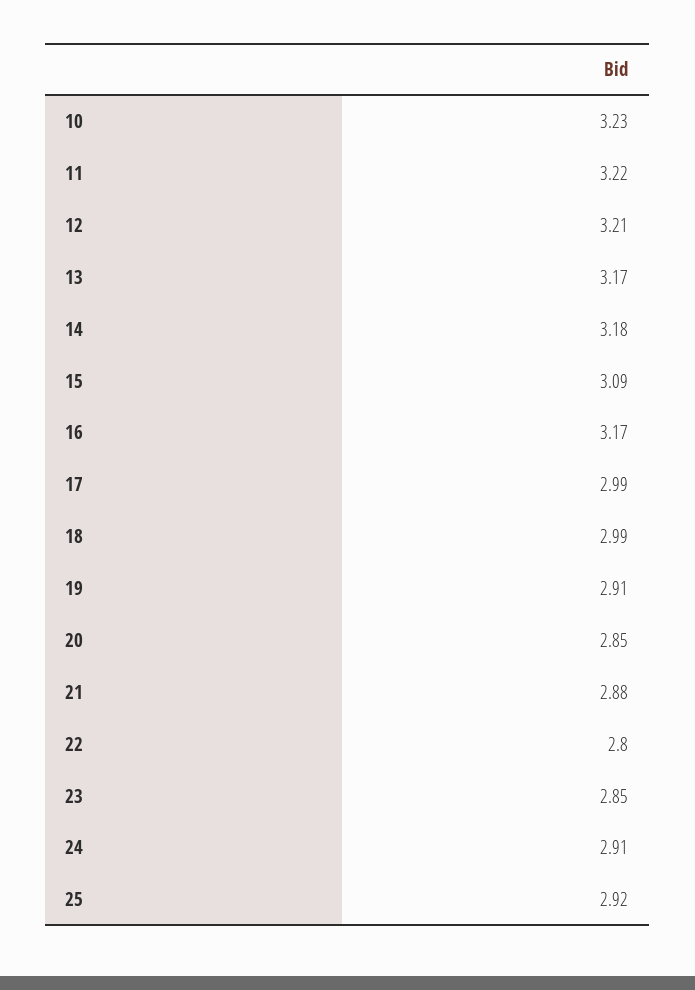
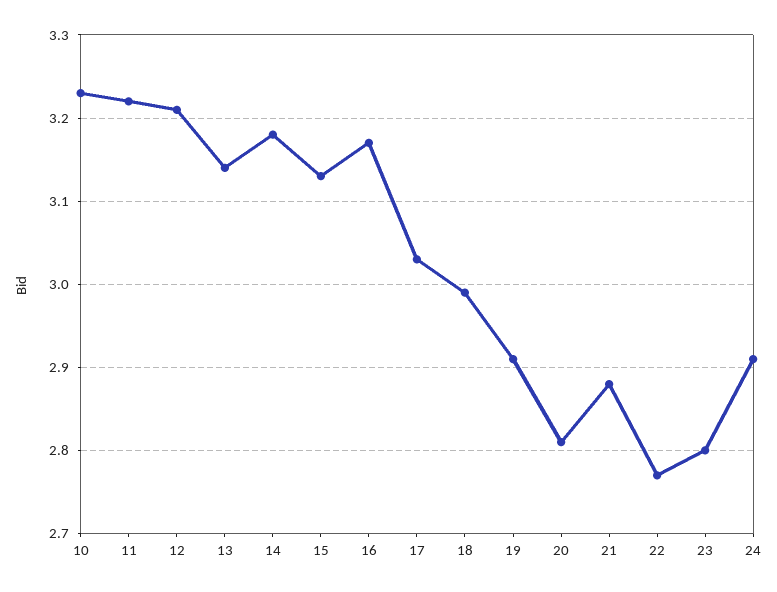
13: 3.17 -> 3.14
15: 3.09 -> 3.13
17: 2.99 -> 3.03
20: 2.85 -> 2.81
22: 2.8 -> 2.77
23: 2.85 -> 2.8
25: 2.92 -> none

